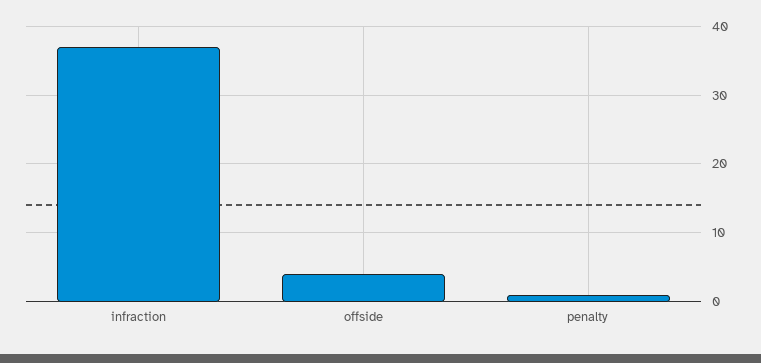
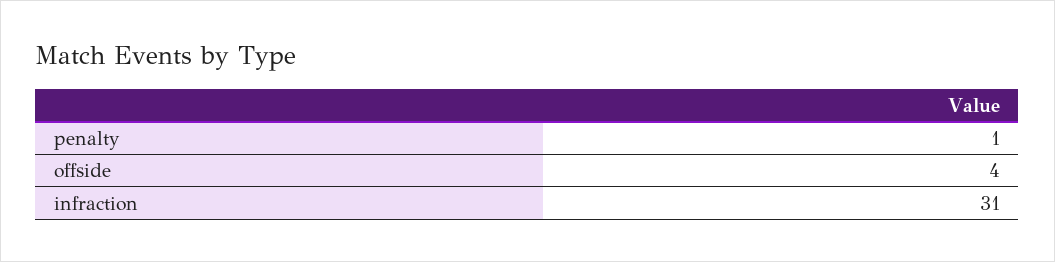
infraction: 37 -> 31

